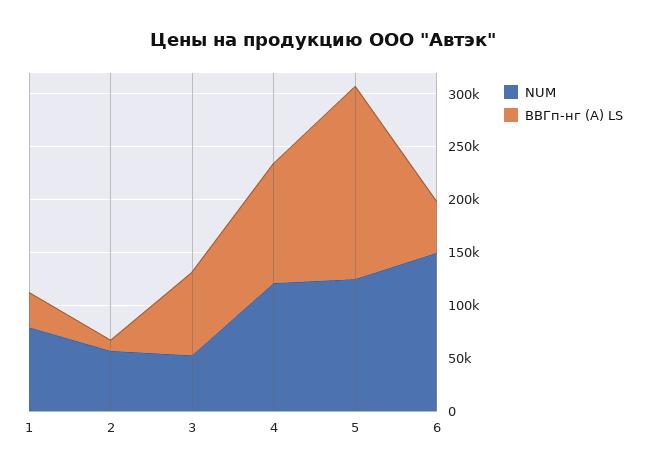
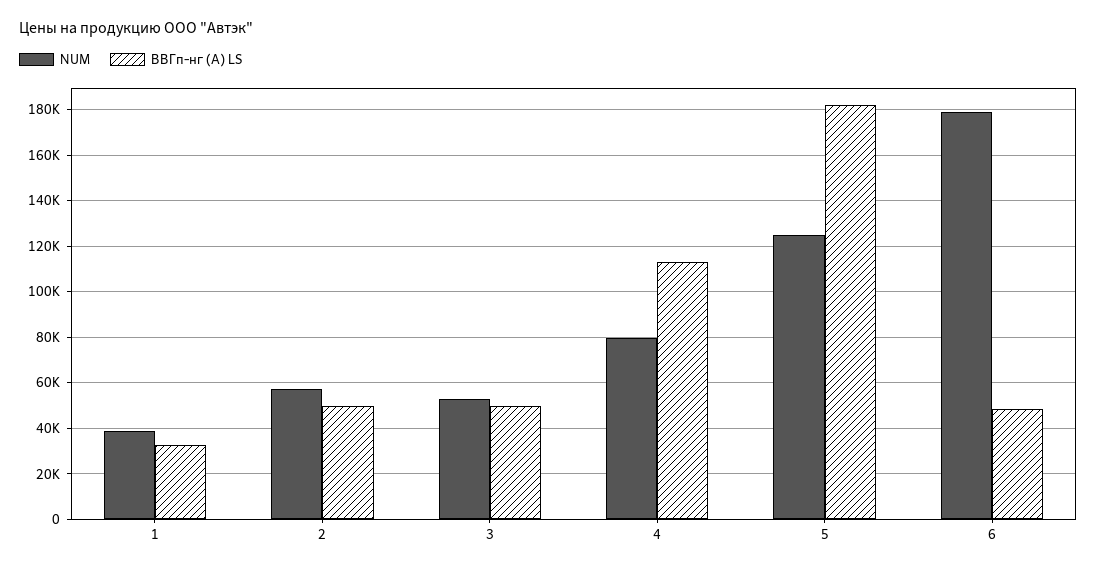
NUM, 1: 80000 -> 40000
ВВГп-нг (А) LS, 2: 10000 -> 50000
ВВГп-нг (А) LS, 3: 80000 -> 50000
NUM, 4: 120000 -> 80000
NUM, 6: 150000 -> 180000

